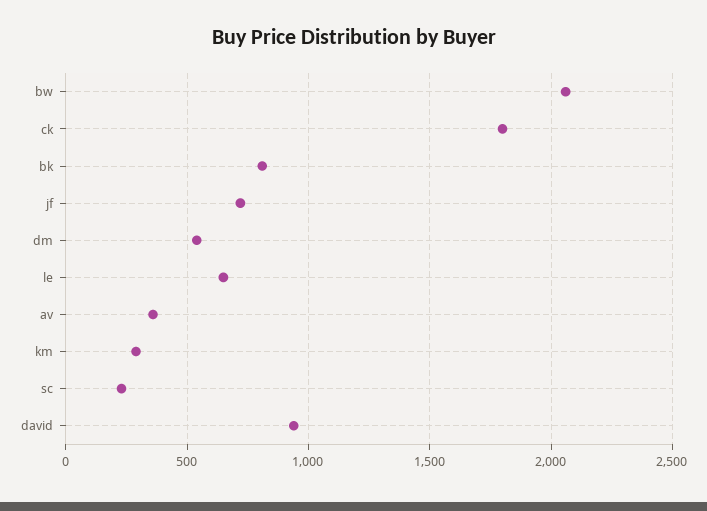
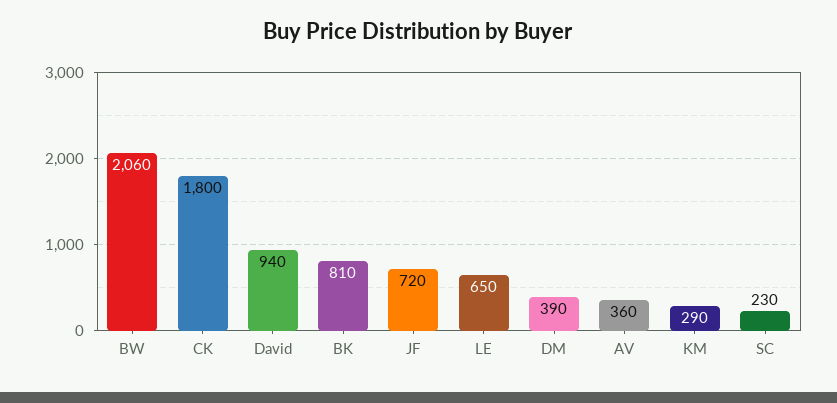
dm: 550 -> 390

